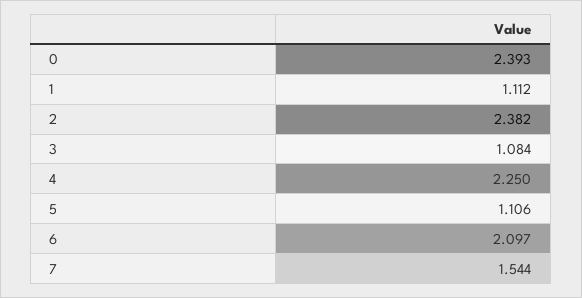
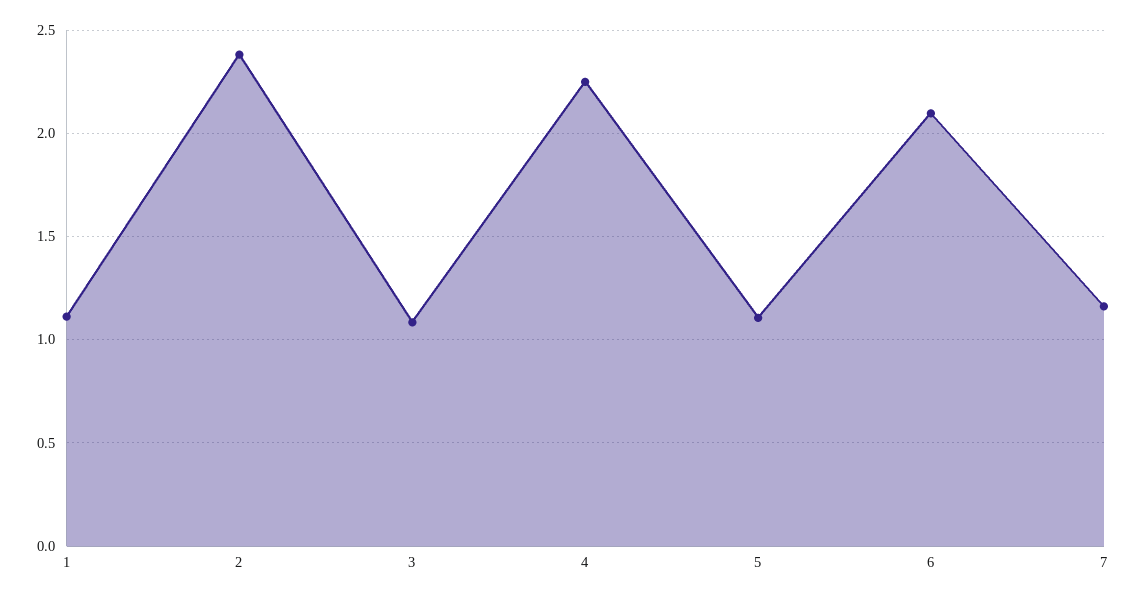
0: 2.393 -> none
7: 1.544 -> 1.15

